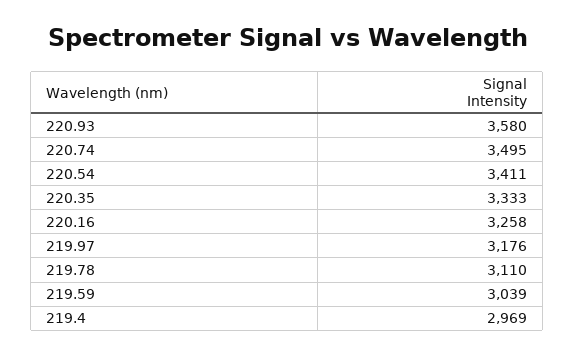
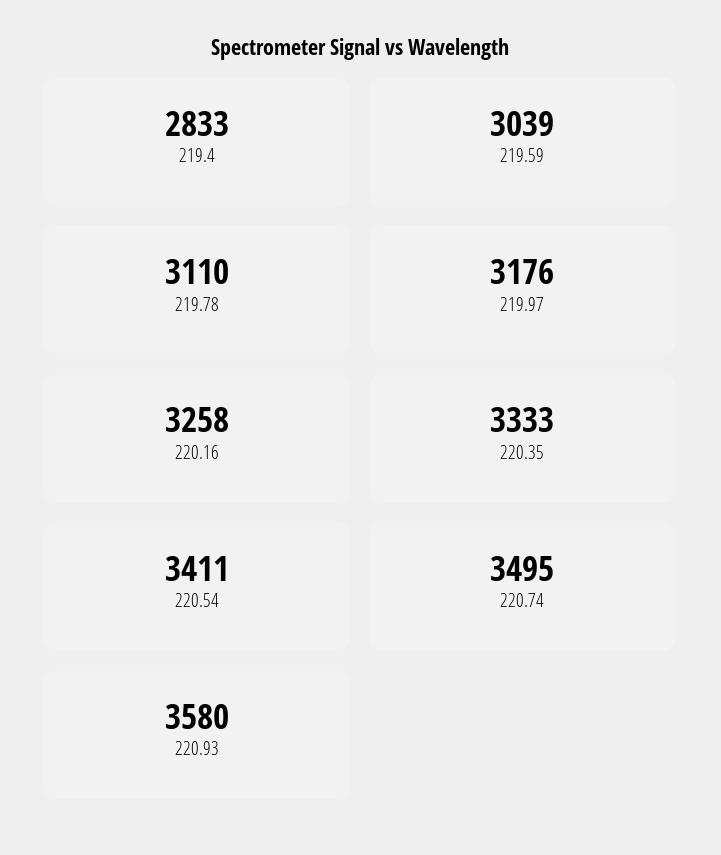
219.4: 2969 -> 2833

